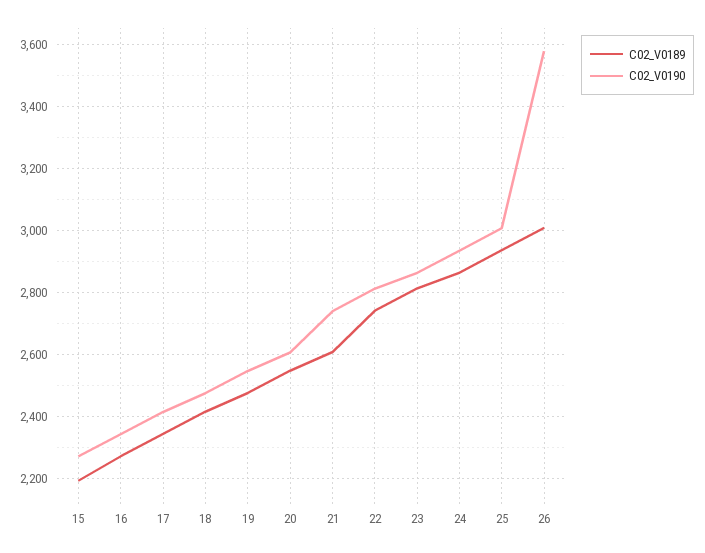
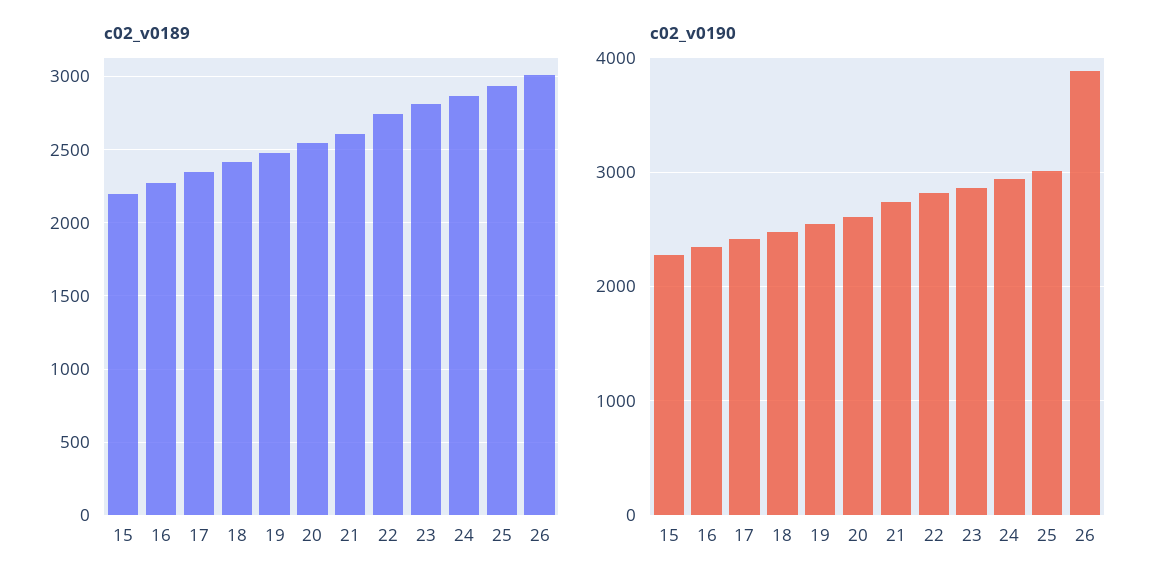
C02_V0190, 26: 3580 -> 3900

